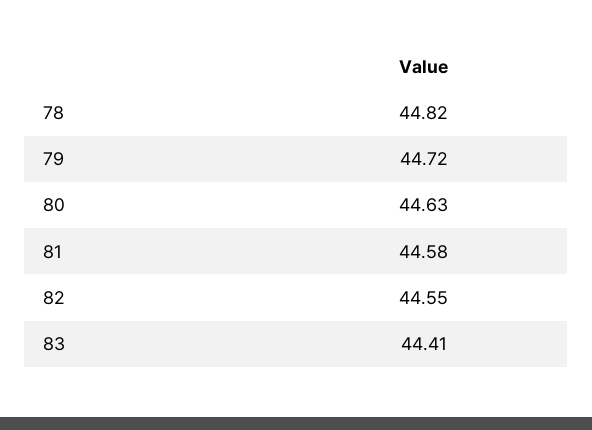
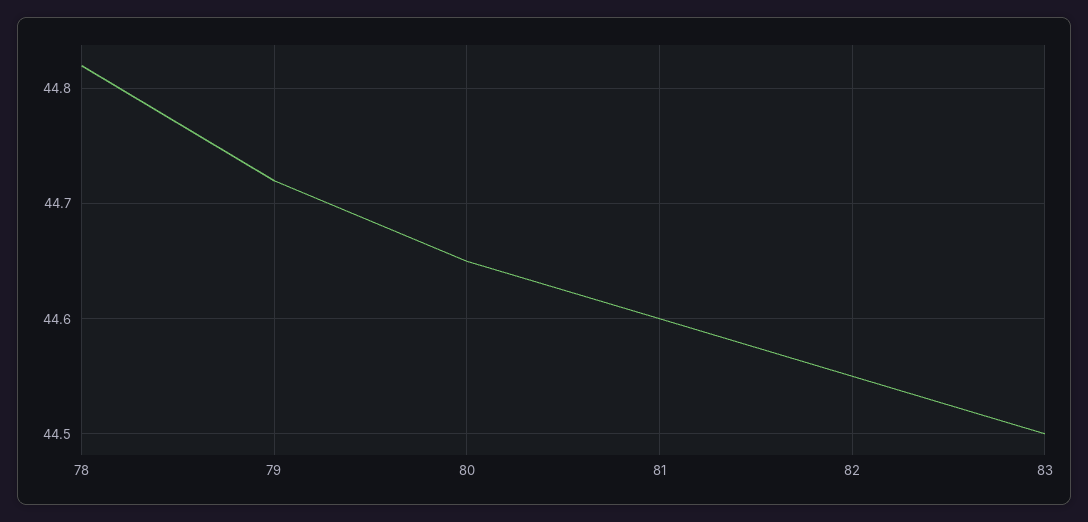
80: 44.63 -> 44.65
81: 44.58 -> 44.6
83: 44.41 -> 44.5

